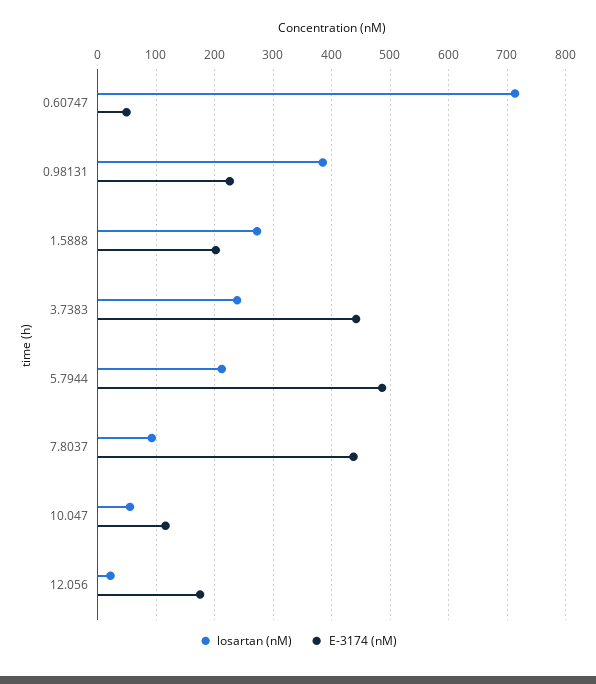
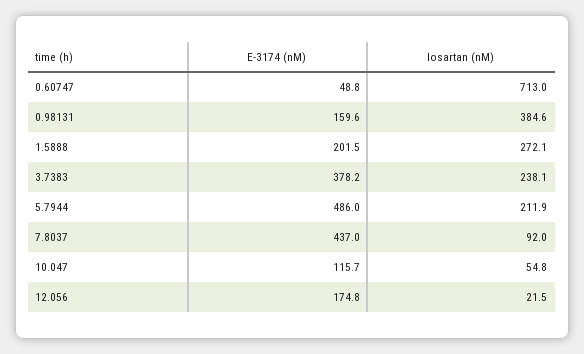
E-3174 (nM), 0.98131: 220 -> 159.6
E-3174 (nM), 3.7383: 440 -> 378.2

